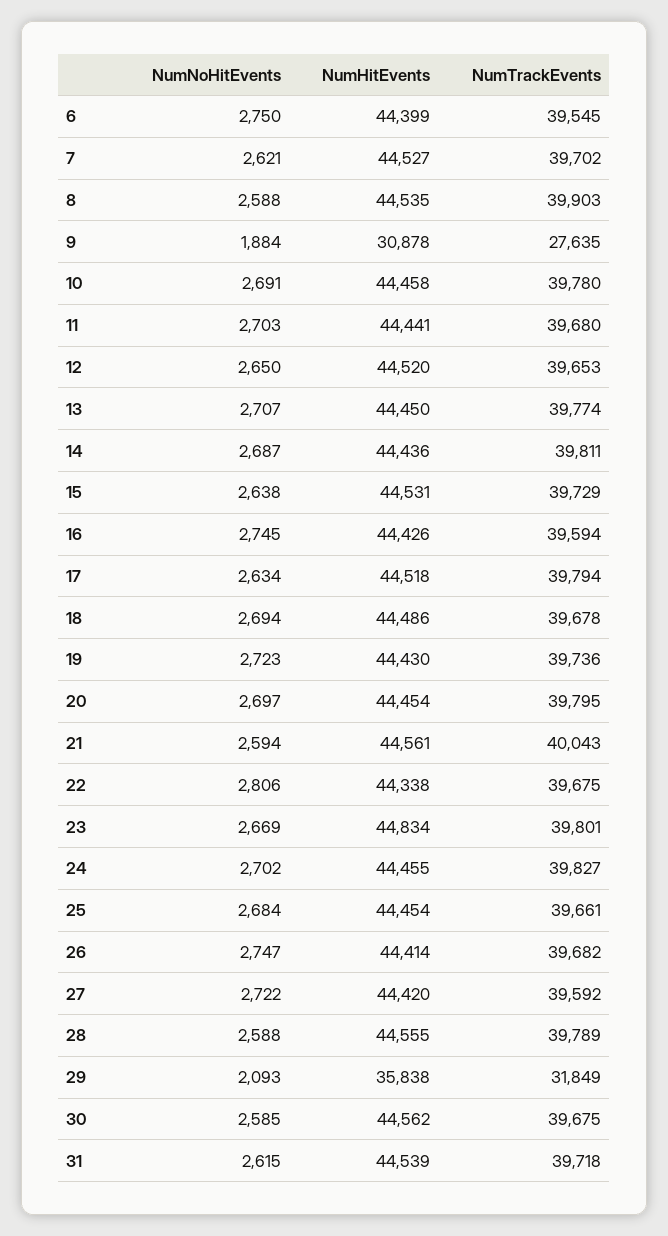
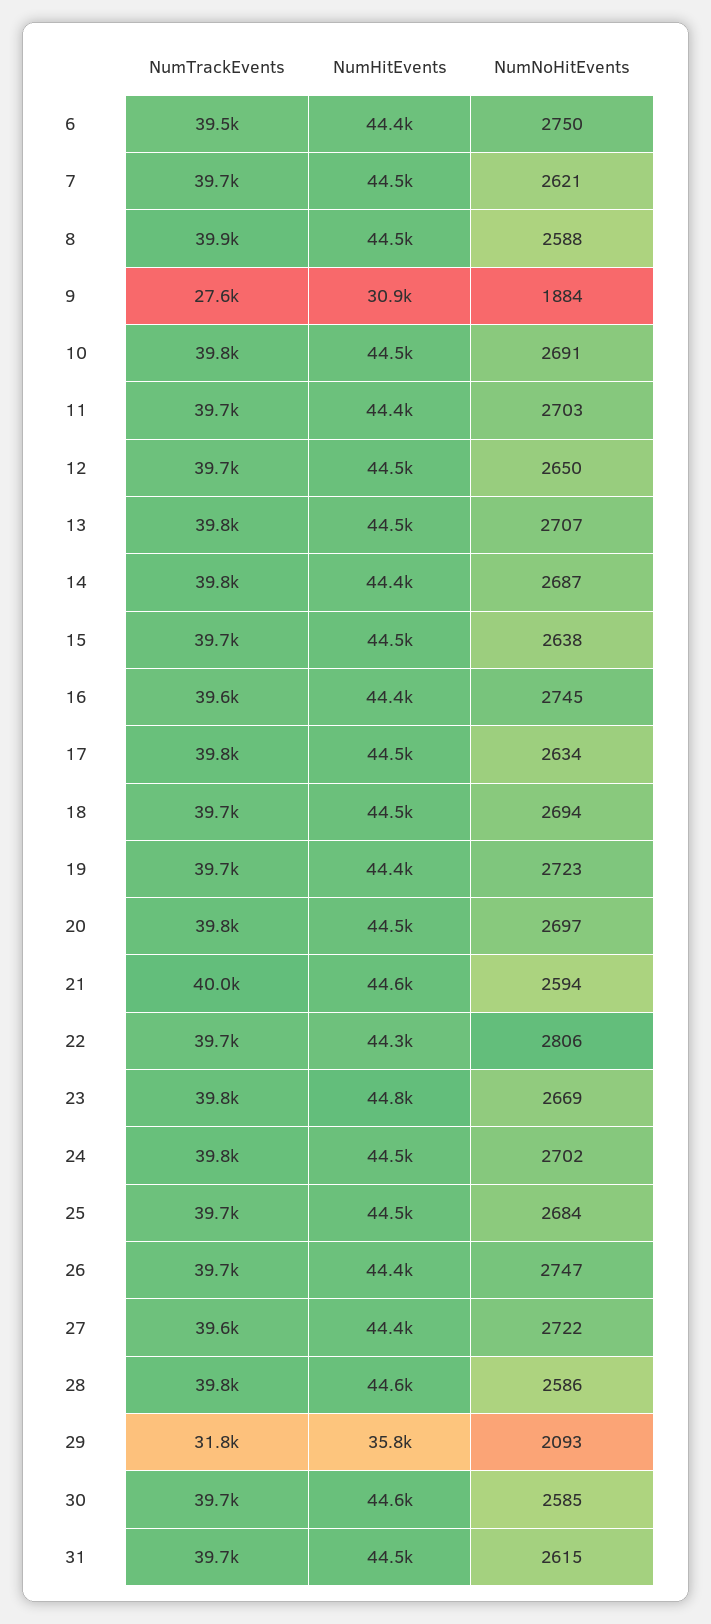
NumNoHitEvents, 28: 2588 -> 2586

